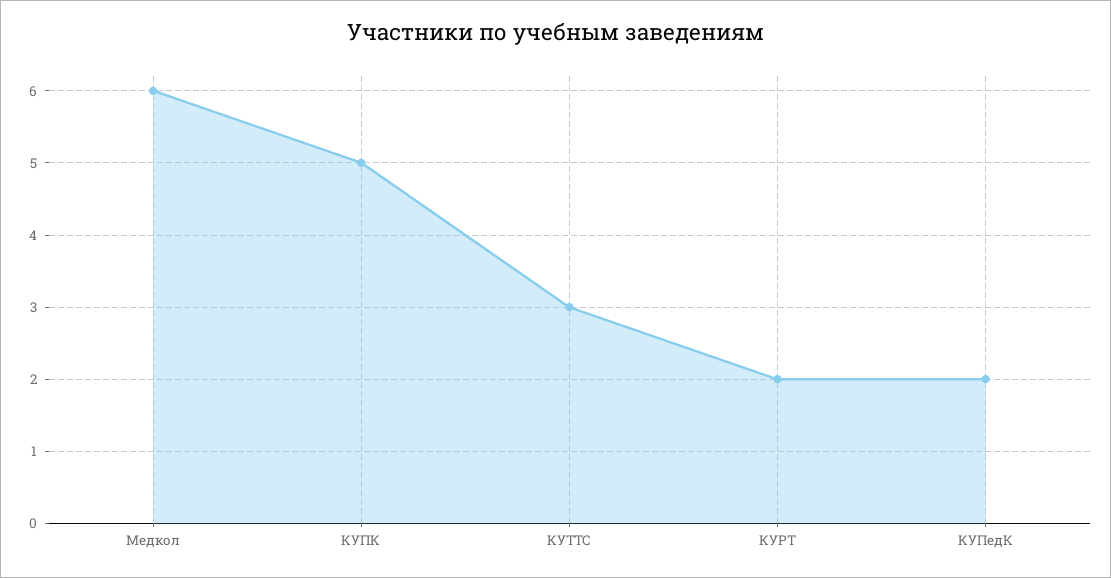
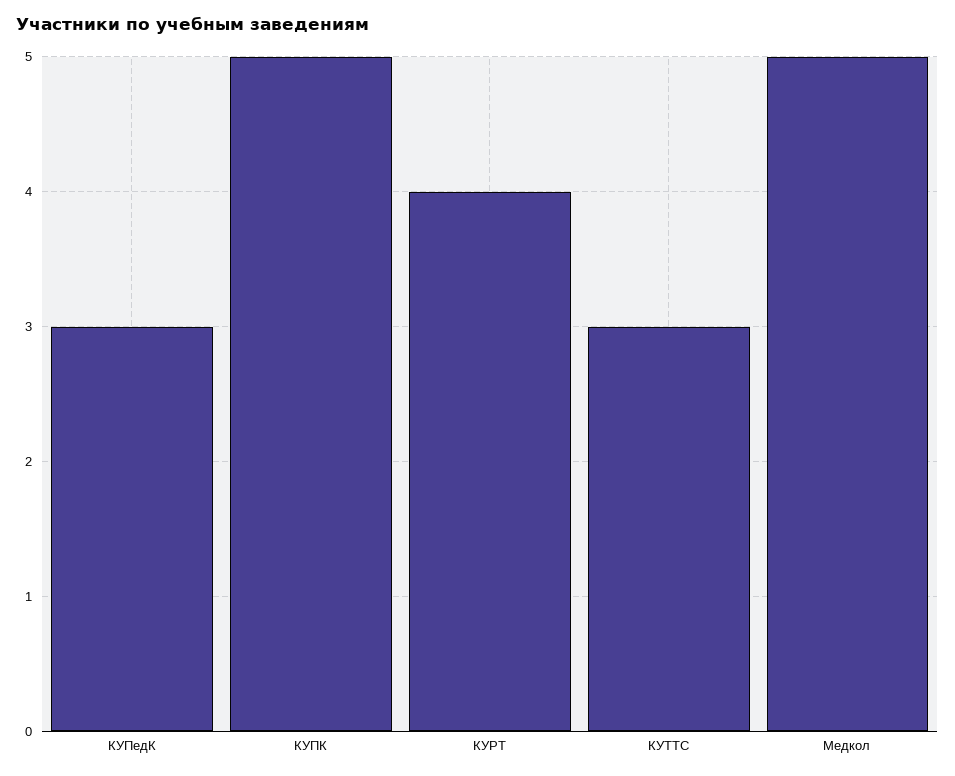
Медкол: 6 -> 5
КУРТ: 2 -> 4
КУПедК: 2 -> 3

